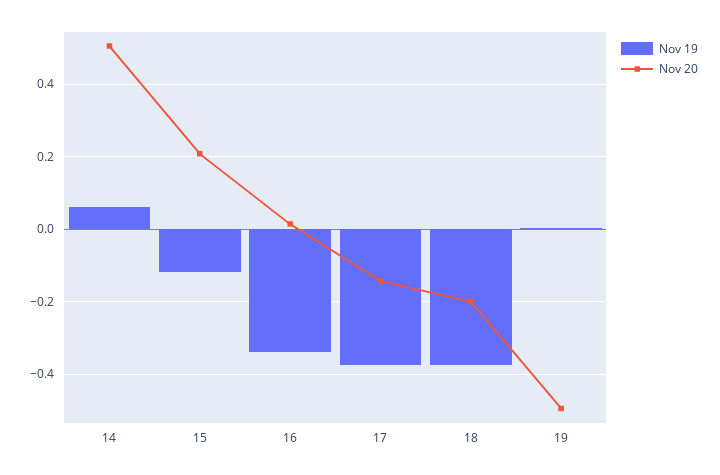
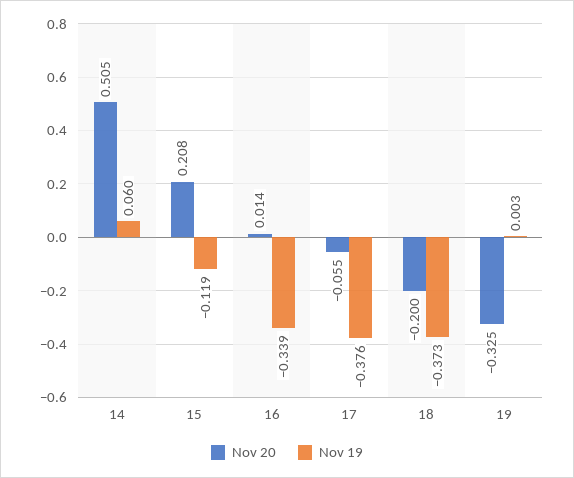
Nov 20, 17: -0.14 -> -0.055
Nov 20, 19: -0.5 -> -0.325

